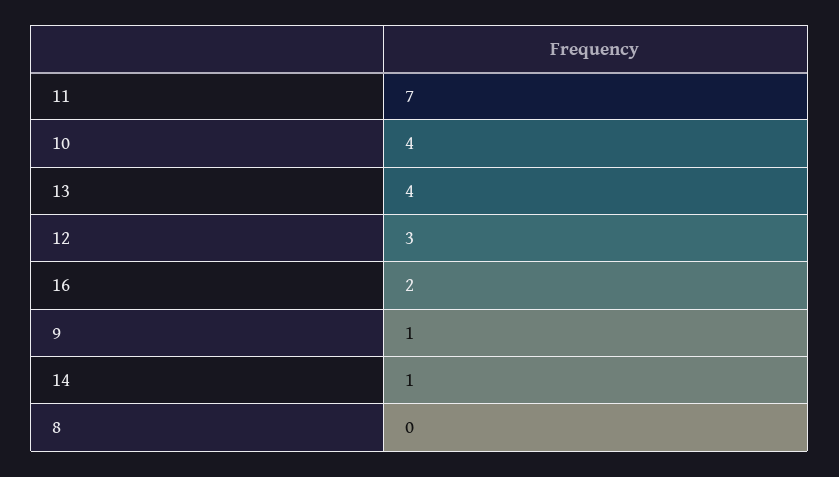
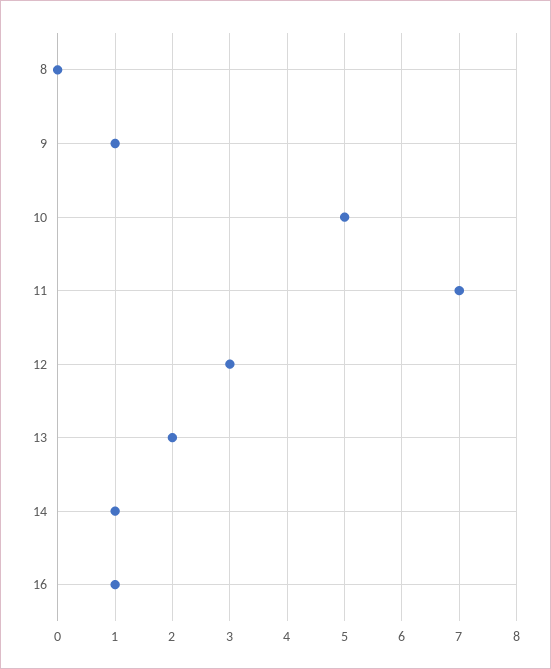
10: 4 -> 5
13: 4 -> 2
16: 2 -> 1

